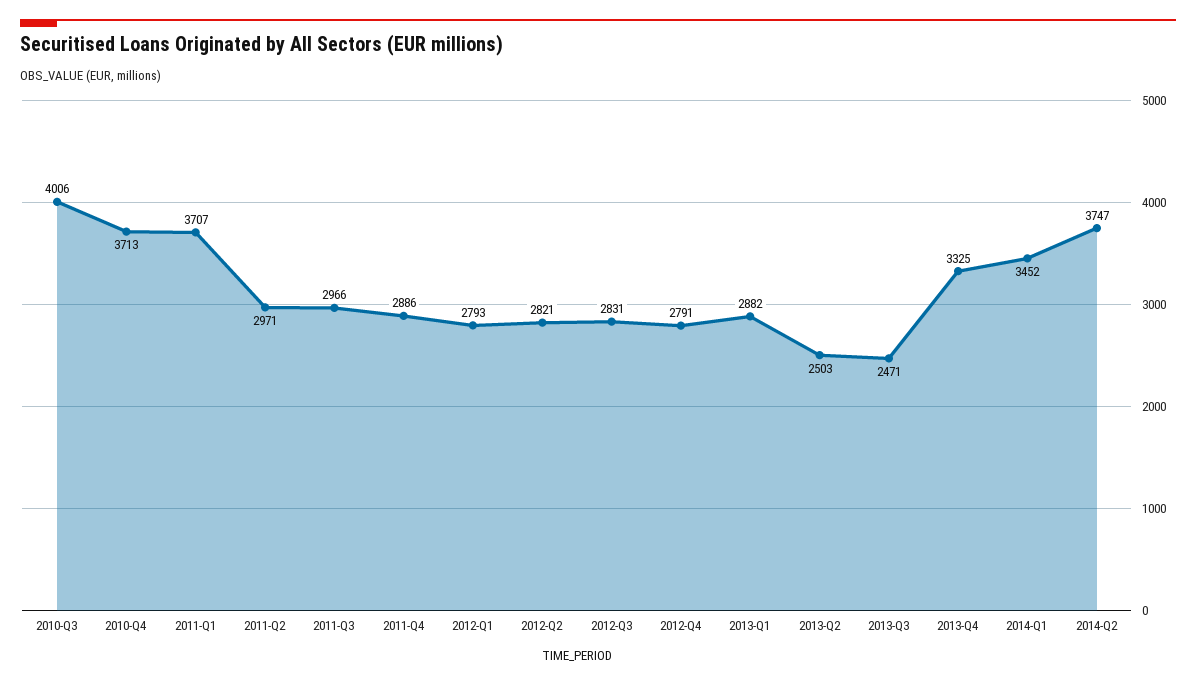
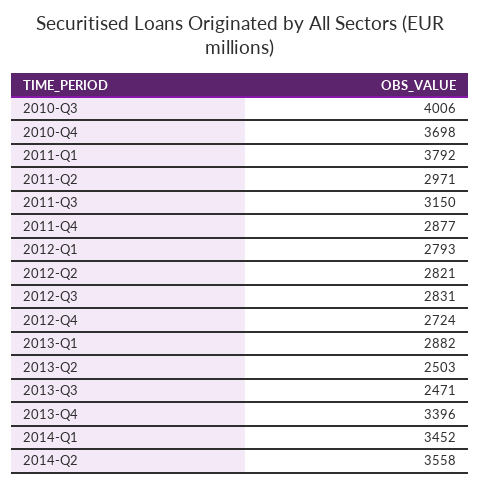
2010-Q4: 3713 -> 3698
2011-Q1: 3707 -> 3792
2011-Q3: 2966 -> 3150
2011-Q4: 2886 -> 2877
2012-Q4: 2791 -> 2724
2013-Q4: 3325 -> 3396
2014-Q2: 3747 -> 3558

